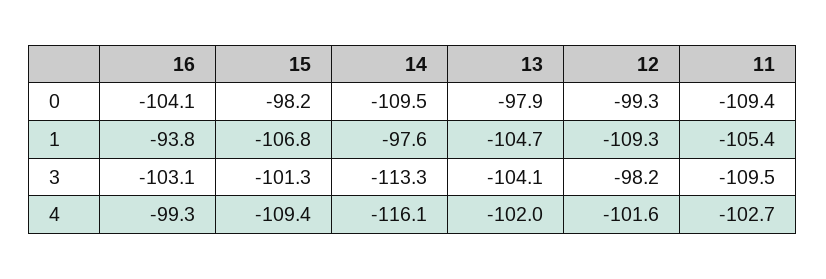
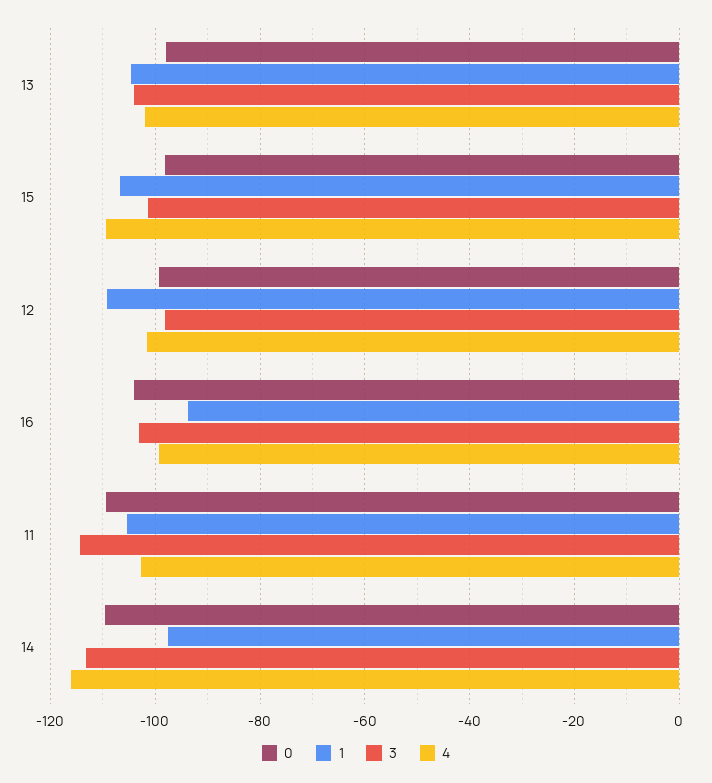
3, 11: -109.5 -> -114

